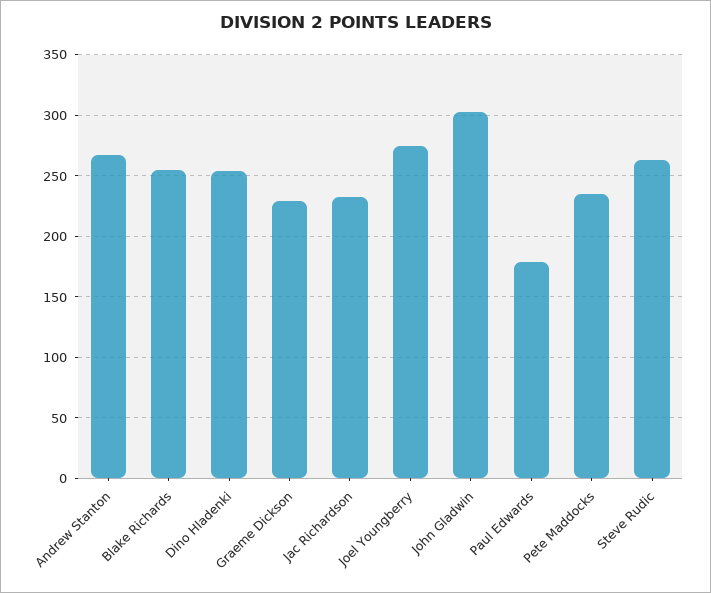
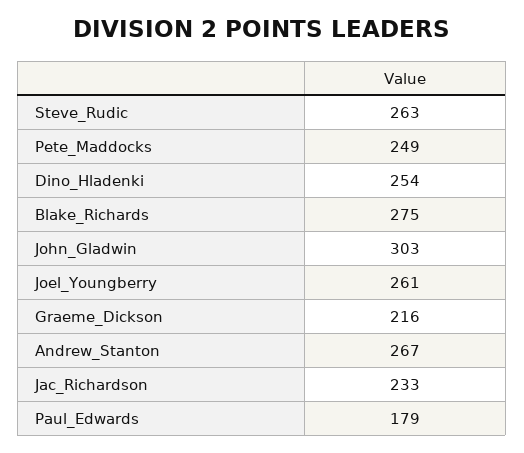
Blake Richards: 255 -> 275
Graeme Dickson: 230 -> 216
Joel Youngberry: 275 -> 261
Pete Maddocks: 235 -> 249

